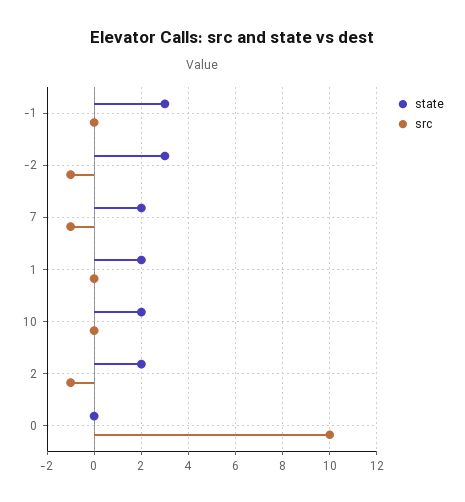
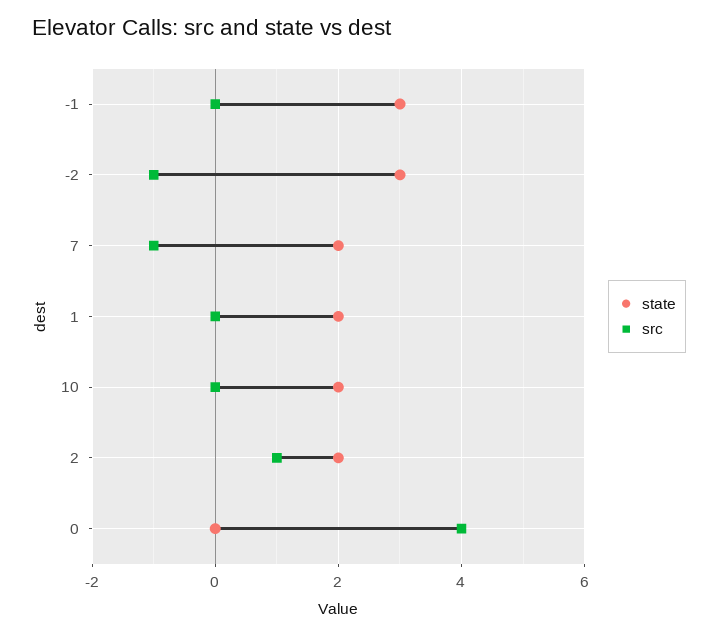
src, 2: -1 -> 1
src, 0: 10 -> 4

